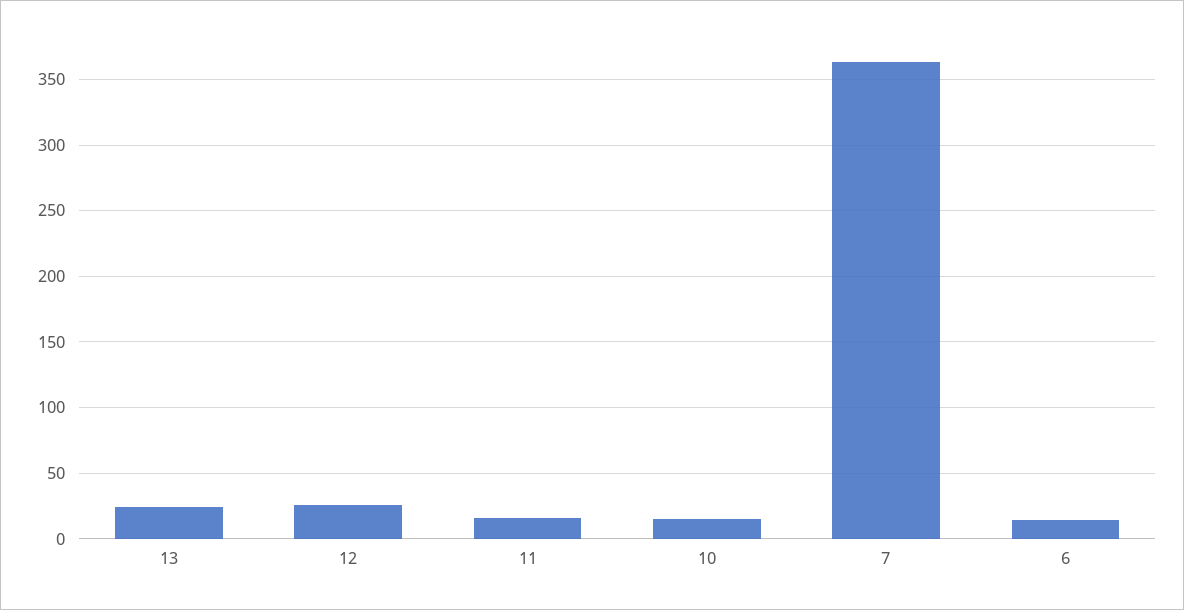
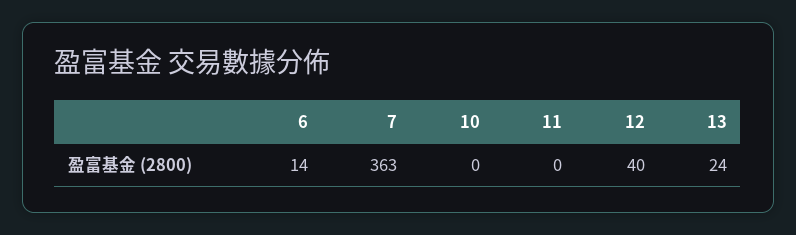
12: 25 -> 40
11: 15 -> 0
10: 15 -> 0

